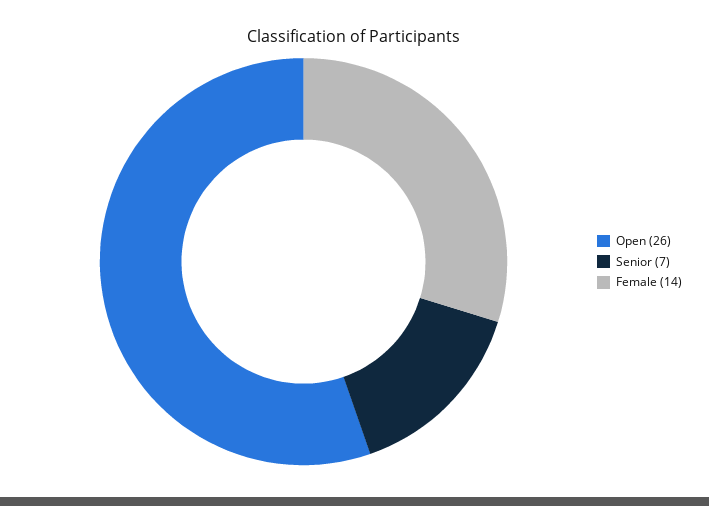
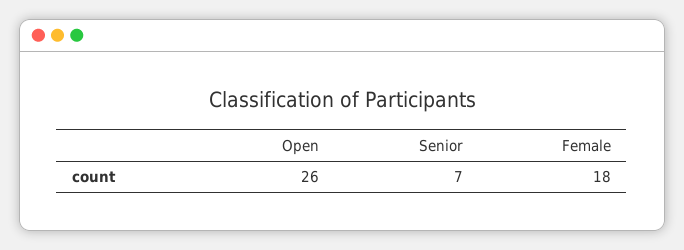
Female: 14 -> 18

